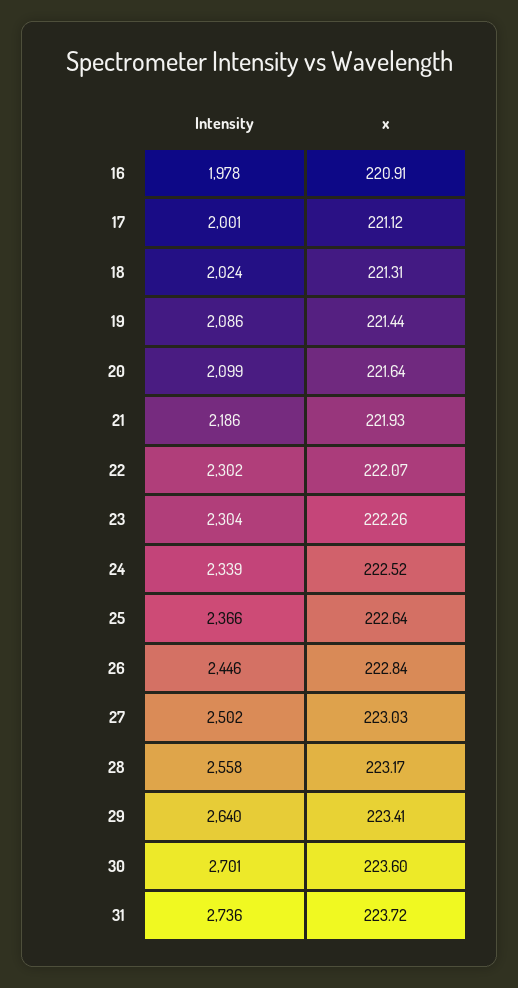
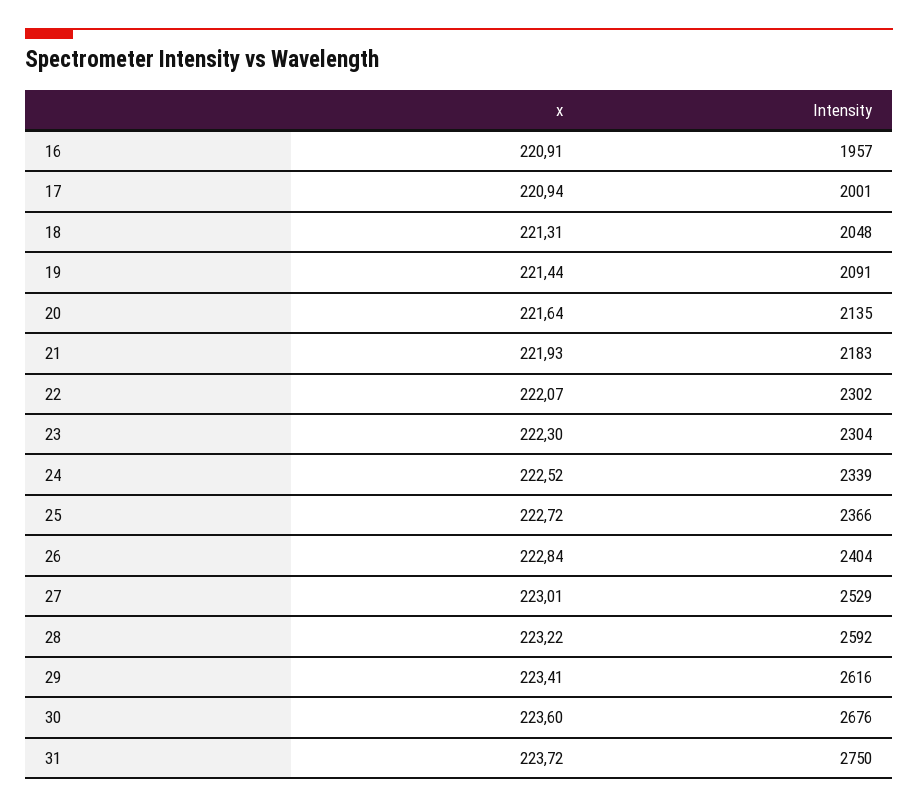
Intensity, 16: 1978 -> 1957
x, 17: 221.12 -> 220.94
Intensity, 18: 2024 -> 2048
Intensity, 19: 2086 -> 2091
Intensity, 20: 2099 -> 2135
Intensity, 21: 2186 -> 2183
x, 23: 222.26 -> 222.3
x, 25: 222.64 -> 222.72
Intensity, 26: 2446 -> 2404
Intensity, 27: 2502 -> 2529
x, 27: 223.03 -> 223.01
Intensity, 28: 2558 -> 2592
x, 28: 223.17 -> 223.22
Intensity, 29: 2640 -> 2616
Intensity, 30: 2701 -> 2676
Intensity, 31: 2736 -> 2750

